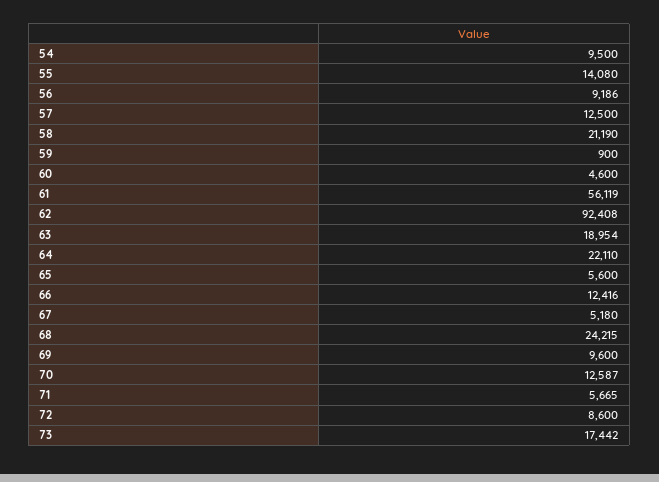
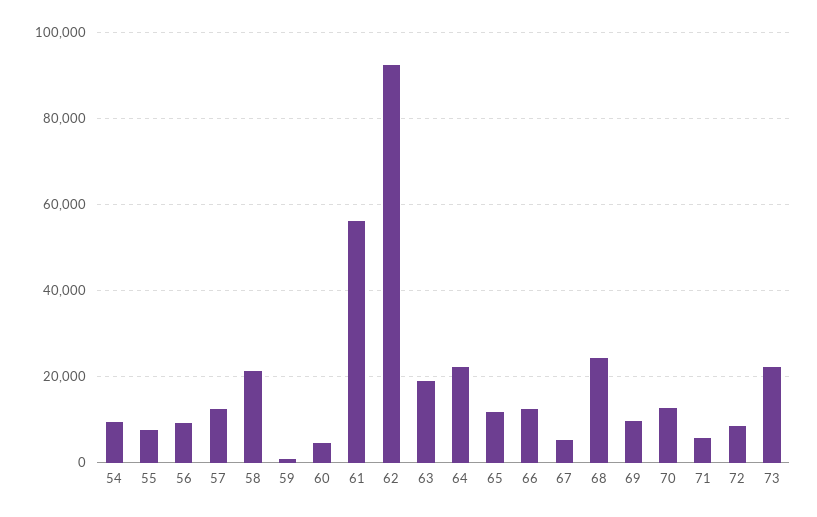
55: 14080 -> 8000
65: 5600 -> 12000
73: 17442 -> 22000

